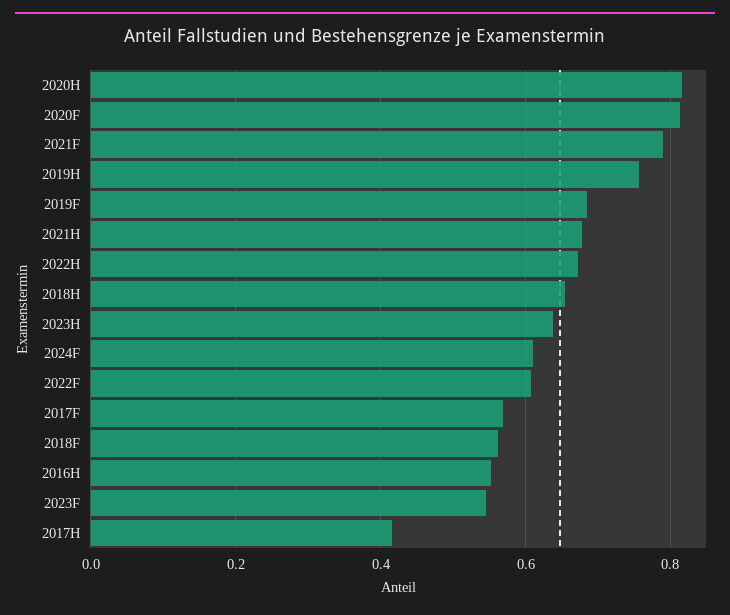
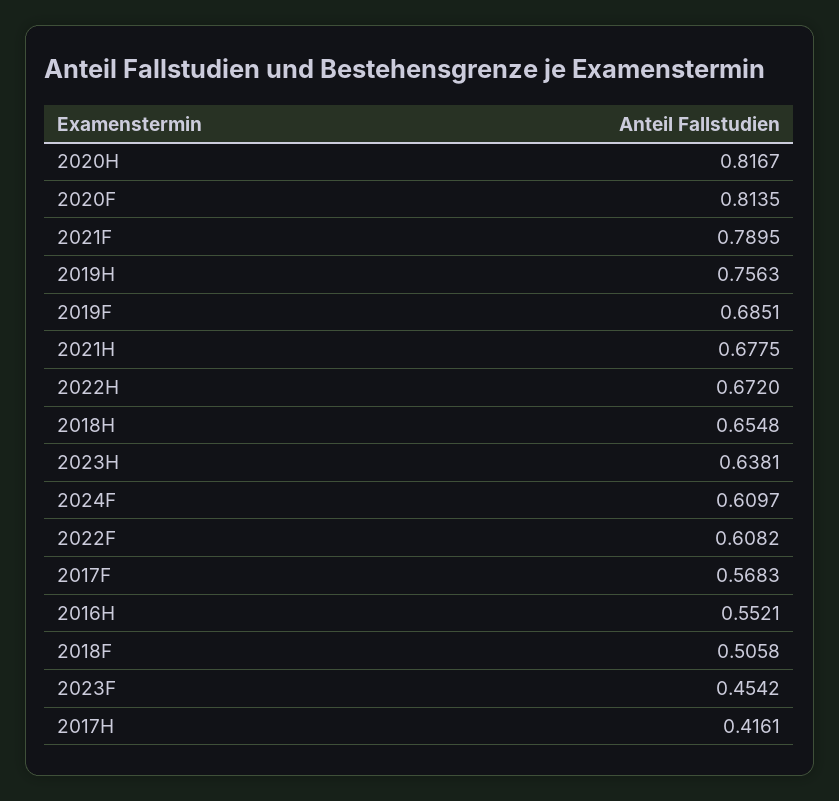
2018F: 0.56 -> 0.5058
2023F: 0.54 -> 0.4542

